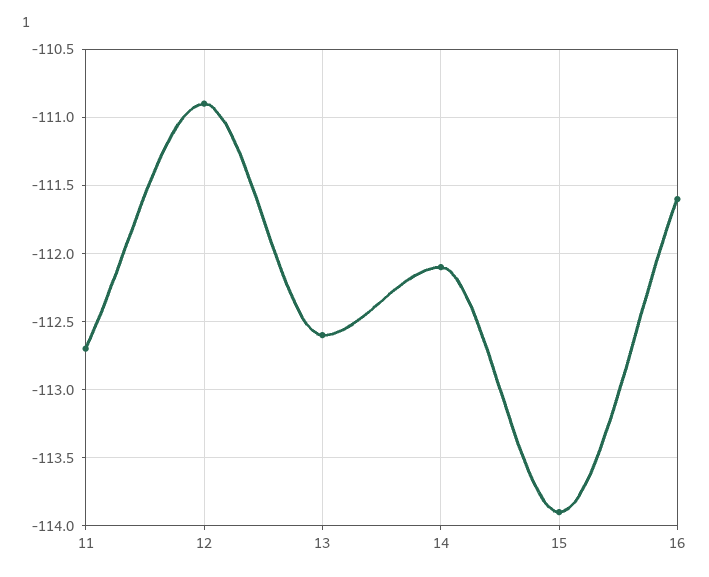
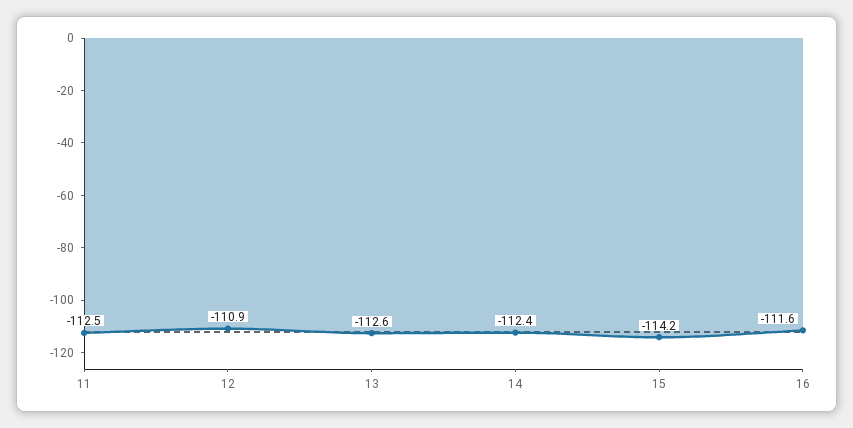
11: -112.7 -> -112.5
14: -112.1 -> -112.4
15: -113.9 -> -114.2

